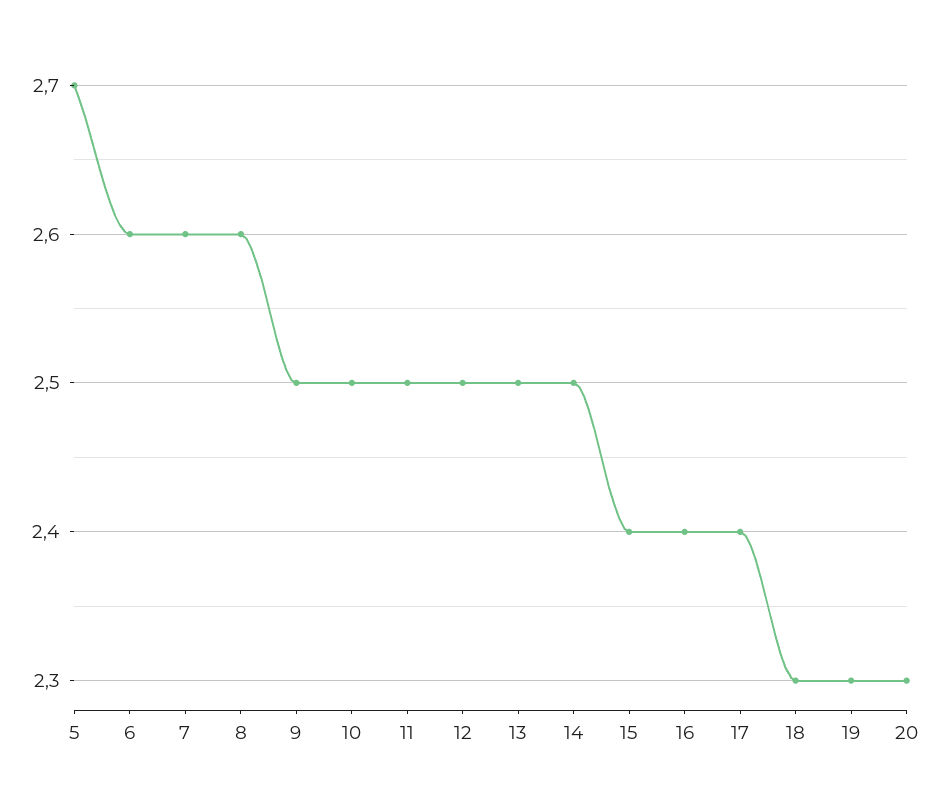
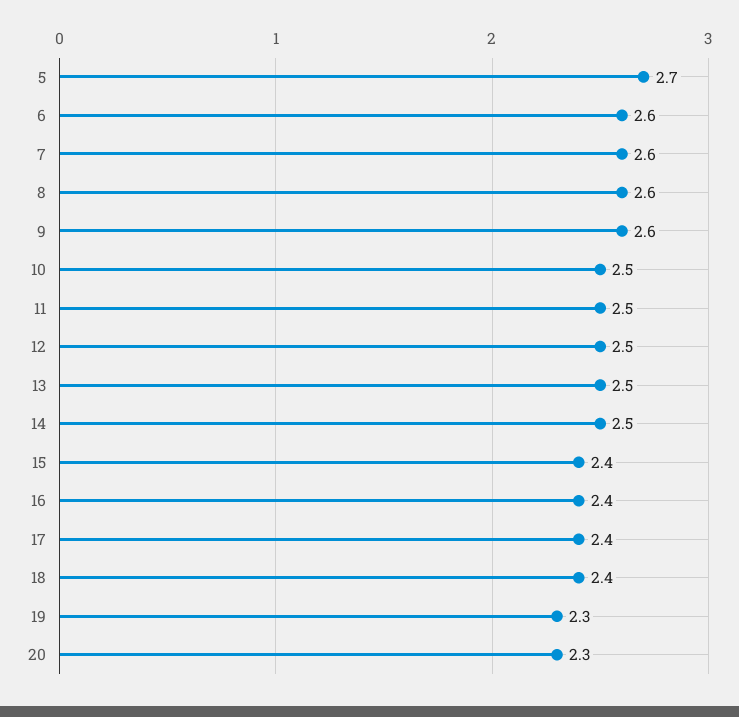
9: 2.5 -> 2.6
18: 2.3 -> 2.4

